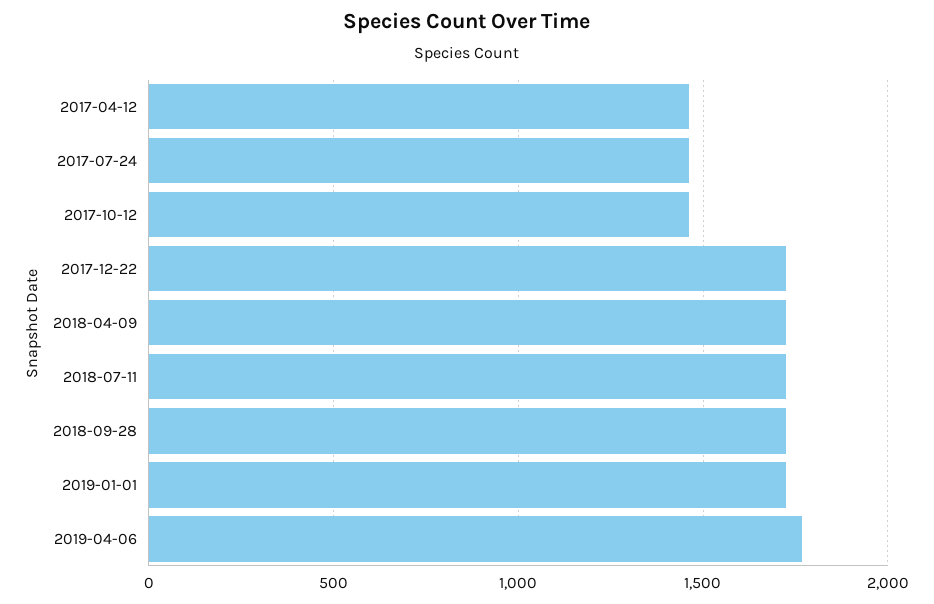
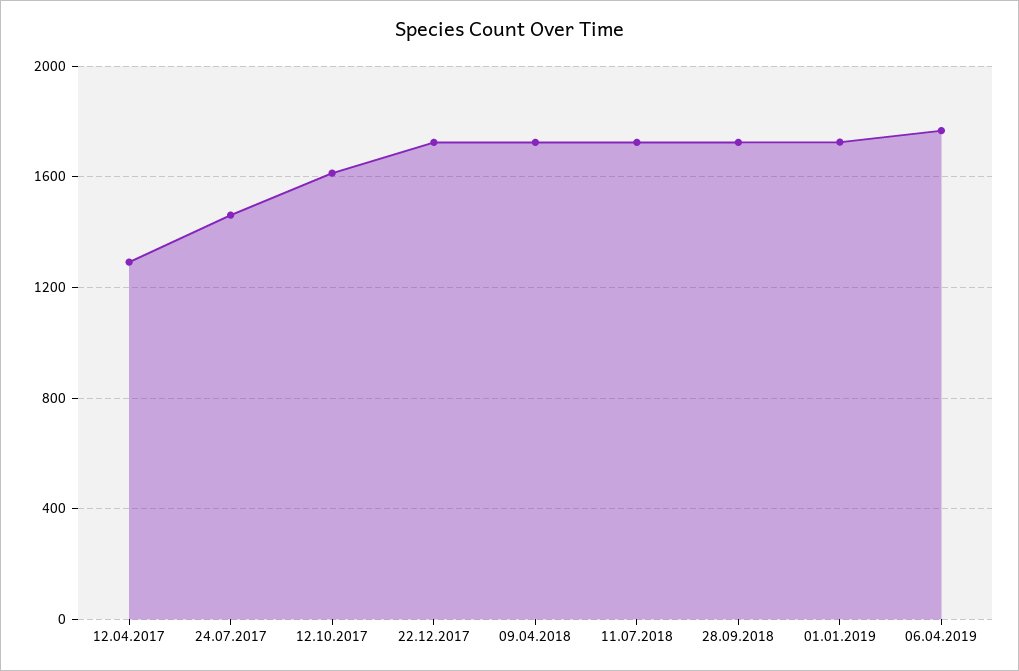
2017-04-12: 1450 -> 1300
2017-10-12: 1450 -> 1600

